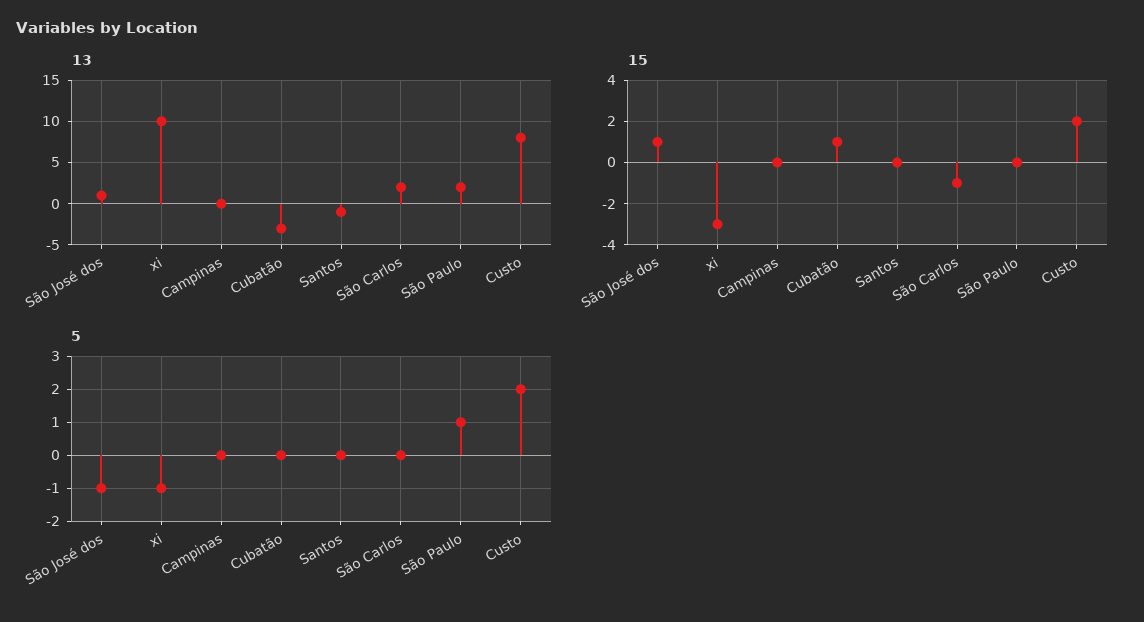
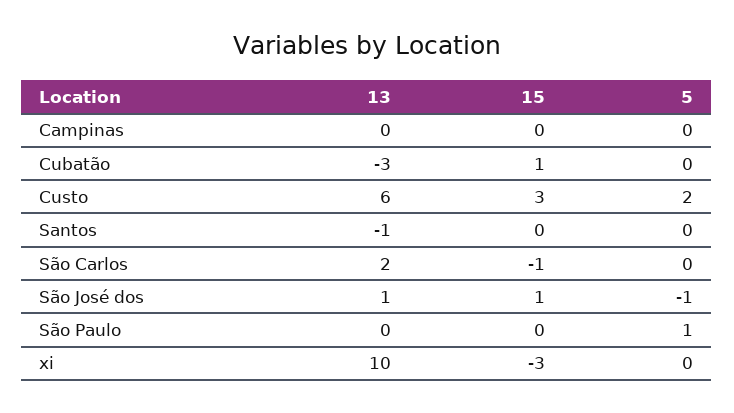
13, São Paulo: 2 -> 0
13, Custo: 8 -> 6
15, Custo: 2 -> 3
5, xi: -1 -> 0

